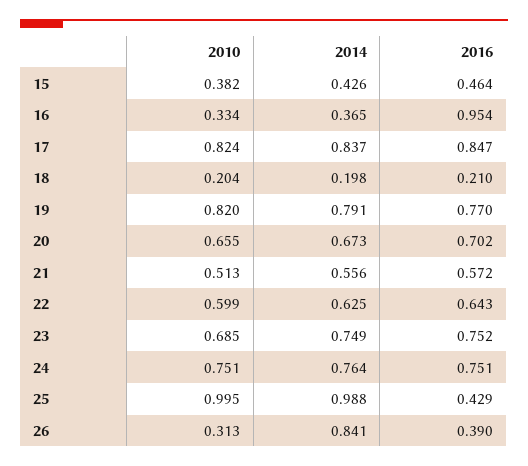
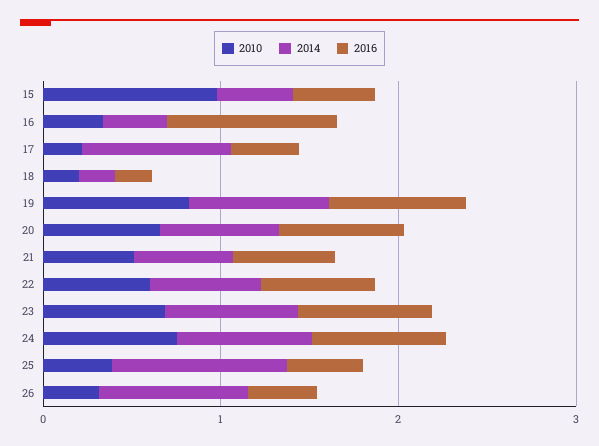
2010, 15: 0.382 -> 1
2010, 17: 0.824 -> 0.2
2016, 17: 0.847 -> 0.4
2010, 25: 0.995 -> 0.4

